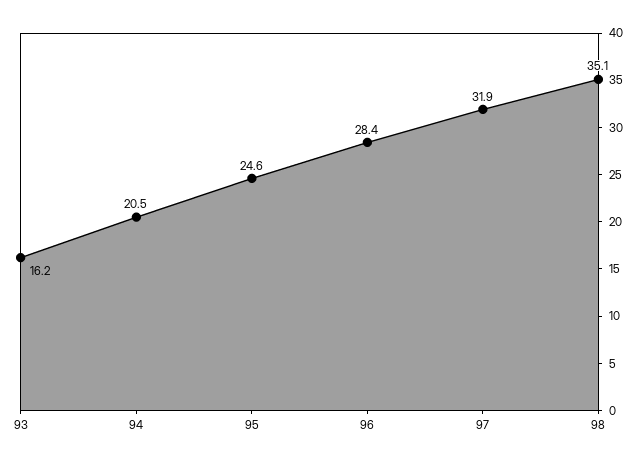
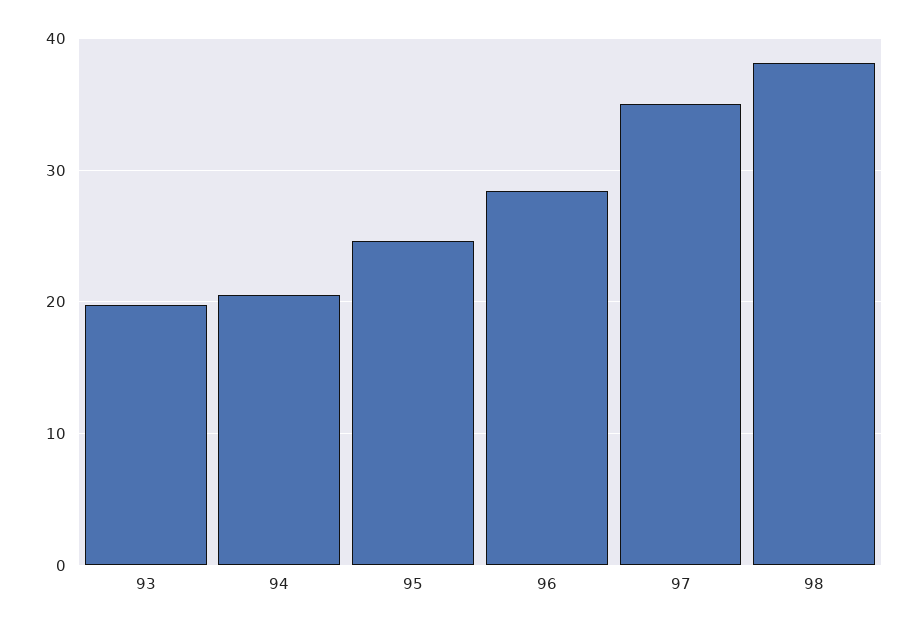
93: 16.2 -> 20
97: 31.9 -> 35
98: 35.1 -> 38

